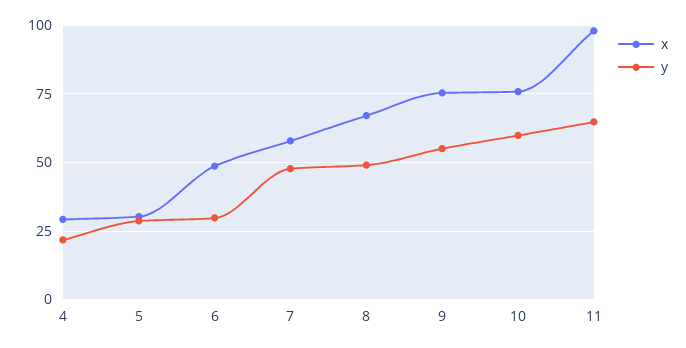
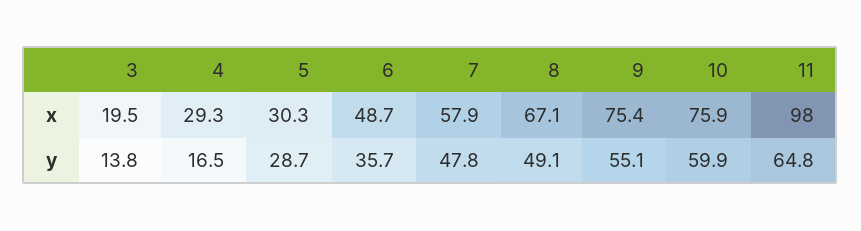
y, 4: 22.5 -> 16.5
y, 6: 30 -> 35.7
x, 3: none -> 19.5
y, 3: none -> 13.8

